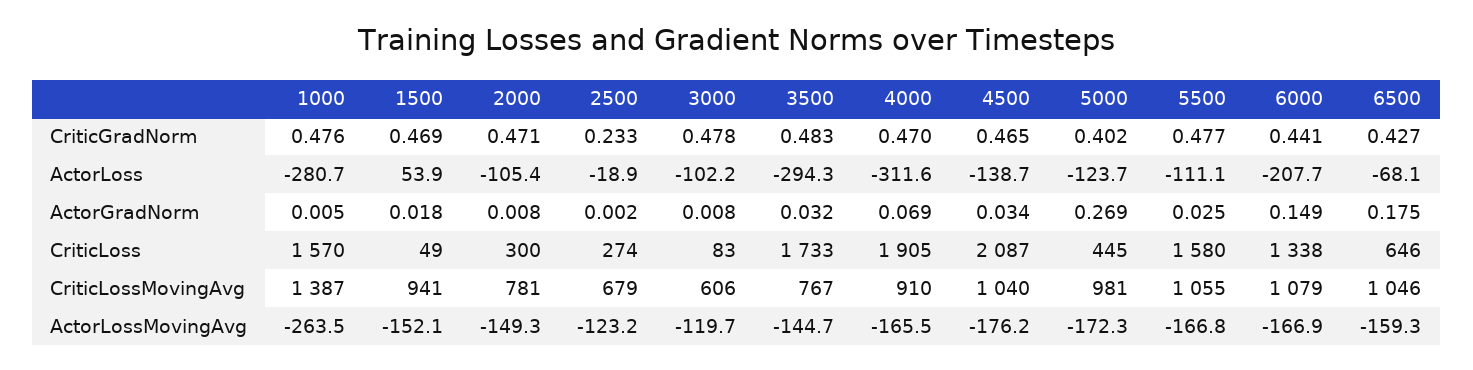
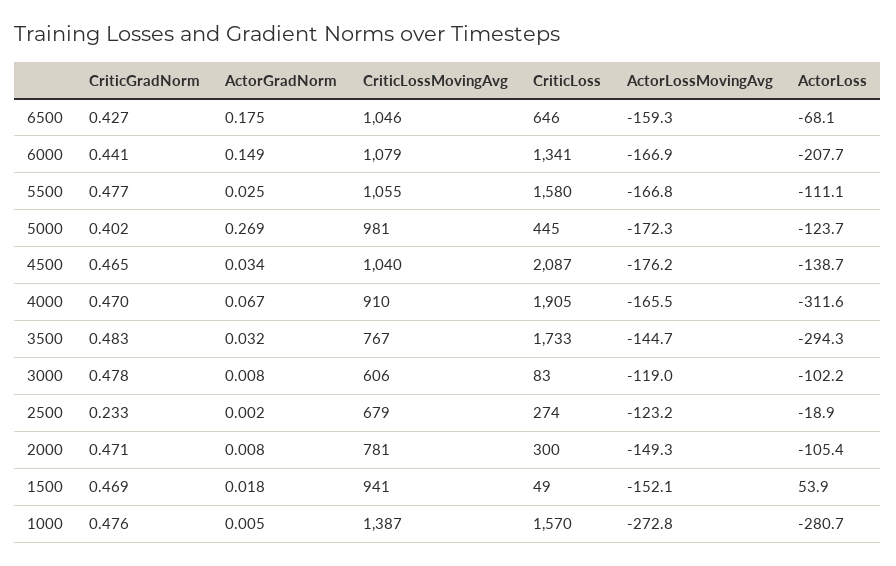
4000, ActorGradNorm: 0.069 -> 0.067
6000, CriticLoss: 1338 -> 1341
1000, ActorLossMovingAvg: -263.5 -> -272.8
3000, ActorLossMovingAvg: -119.7 -> -119

